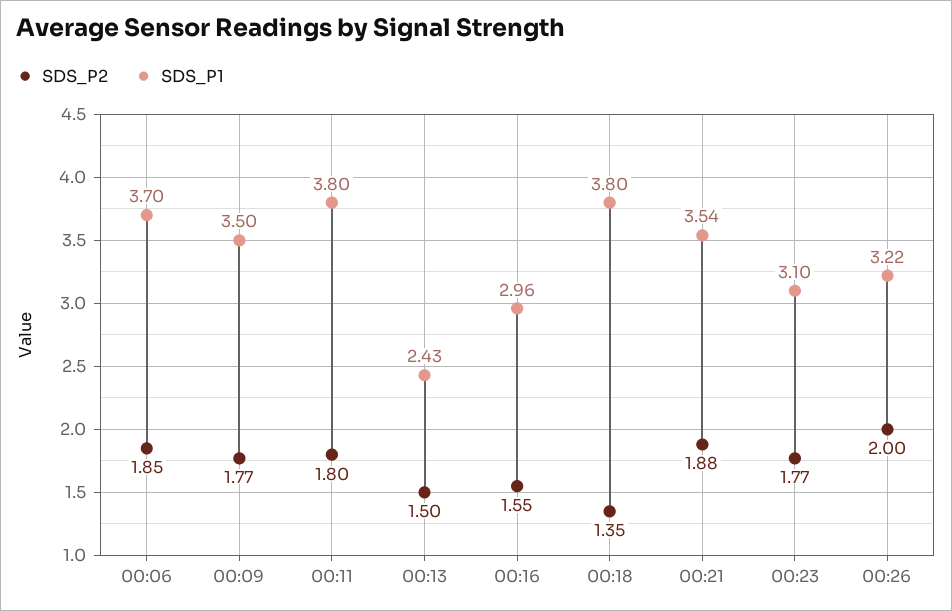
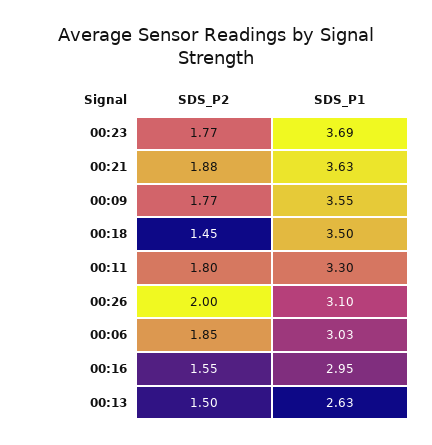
SDS_P1, 00:06: 3.7 -> 3.03
SDS_P1, 00:09: 3.5 -> 3.55
SDS_P1, 00:11: 3.8 -> 3.3
SDS_P1, 00:13: 2.43 -> 2.63
SDS_P1, 00:16: 2.96 -> 2.95
SDS_P2, 00:18: 1.35 -> 1.45
SDS_P1, 00:18: 3.8 -> 3.5
SDS_P1, 00:21: 3.54 -> 3.63
SDS_P1, 00:23: 3.1 -> 3.69
SDS_P1, 00:26: 3.22 -> 3.1

